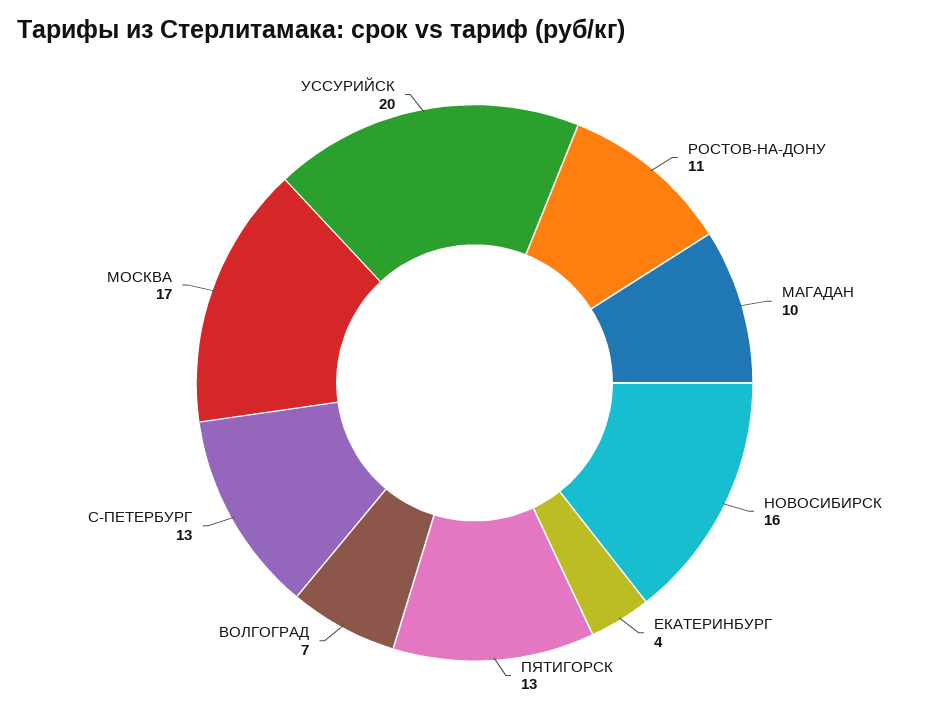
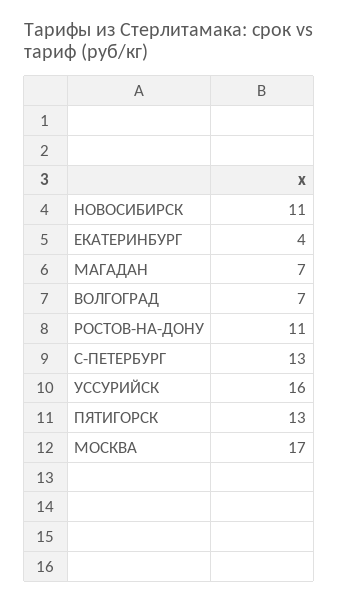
МАГАДАН: 10 -> 7
НОВОСИБИРСК: 16 -> 11
УССУРИЙСК: 20 -> 16

